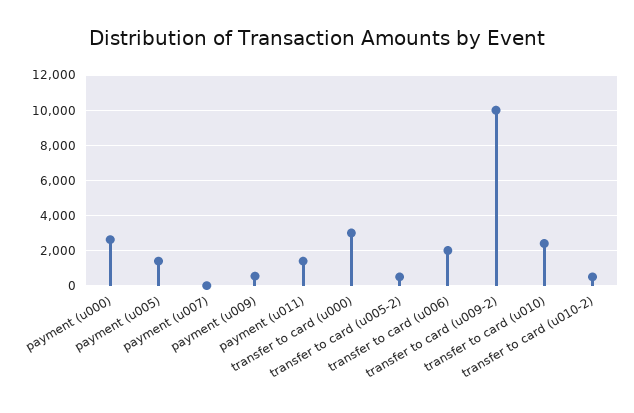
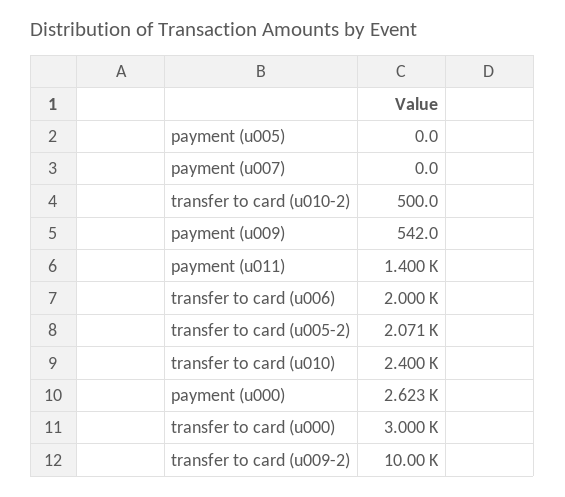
payment (u005): 1500 -> 0
transfer to card (u005-2): 500 -> 2071

